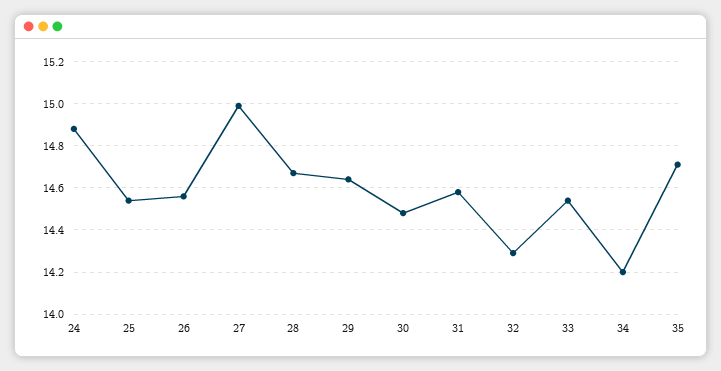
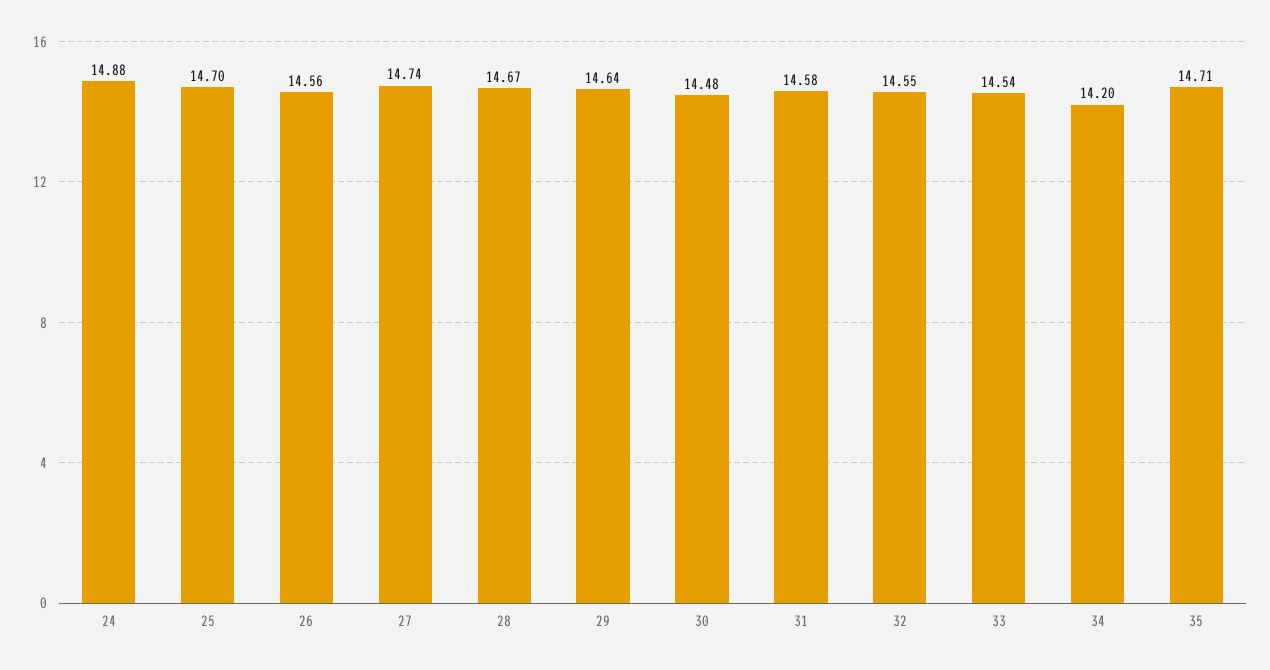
25: 14.55 -> 14.7
27: 15 -> 14.74
32: 14.3 -> 14.55

